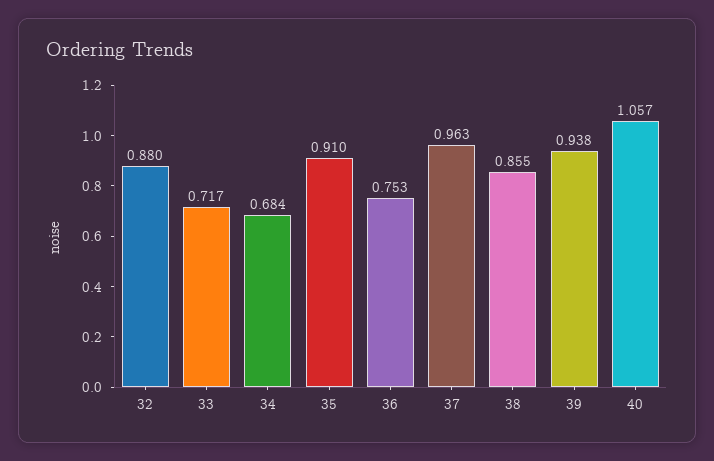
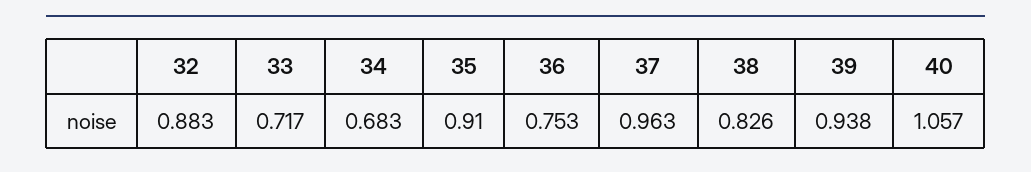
32: 0.88 -> 0.883
34: 0.684 -> 0.683
38: 0.855 -> 0.826

